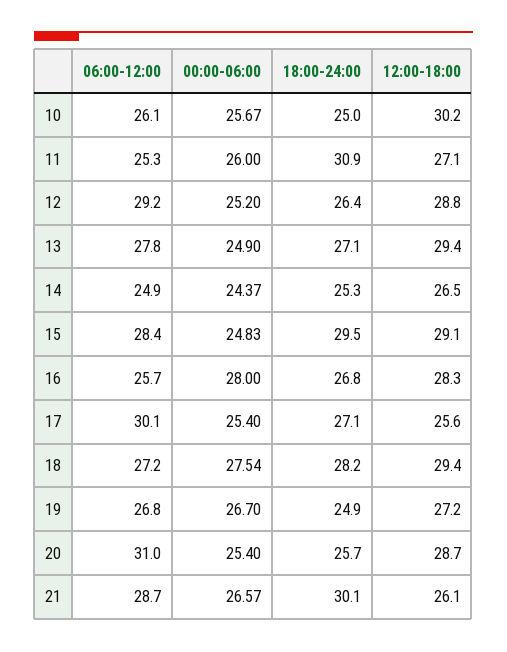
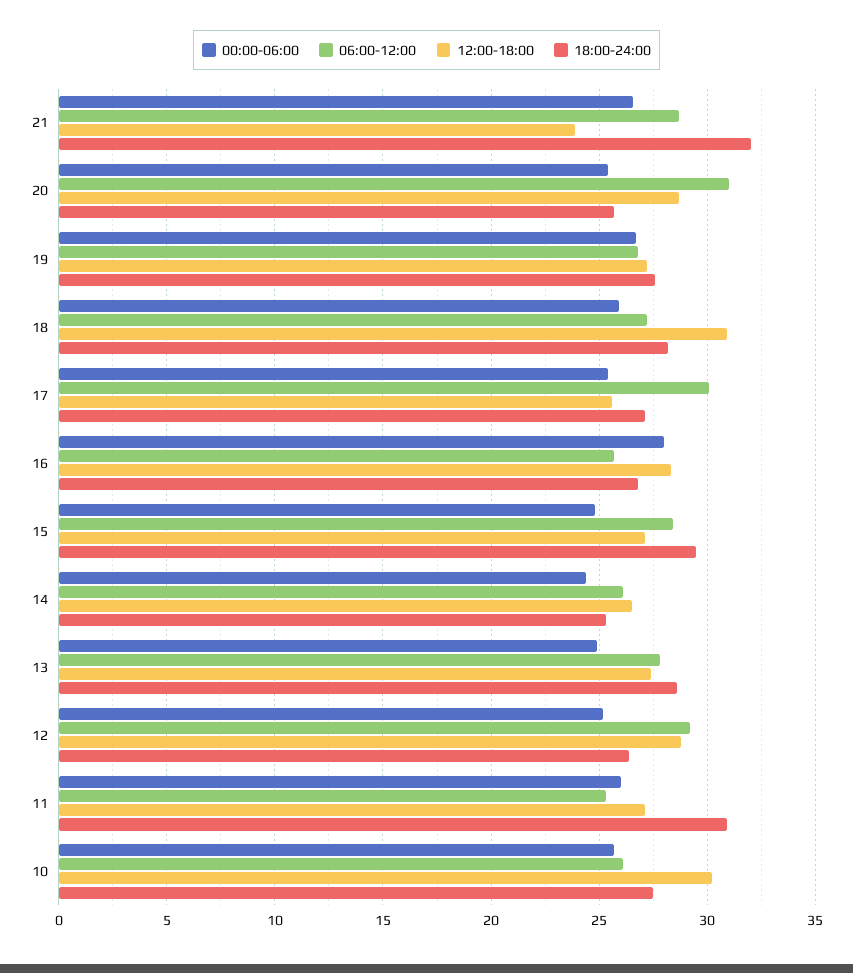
18:00-24:00, 10: 25 -> 27.5
18:00-24:00, 13: 27.1 -> 28.5
12:00-18:00, 13: 29.4 -> 27.5
06:00-12:00, 14: 24.9 -> 26
12:00-18:00, 15: 29.1 -> 27
00:00-06:00, 18: 27.54 -> 26
12:00-18:00, 18: 29.4 -> 31
18:00-24:00, 19: 24.9 -> 27.5
18:00-24:00, 21: 30.1 -> 32
12:00-18:00, 21: 26.1 -> 24

